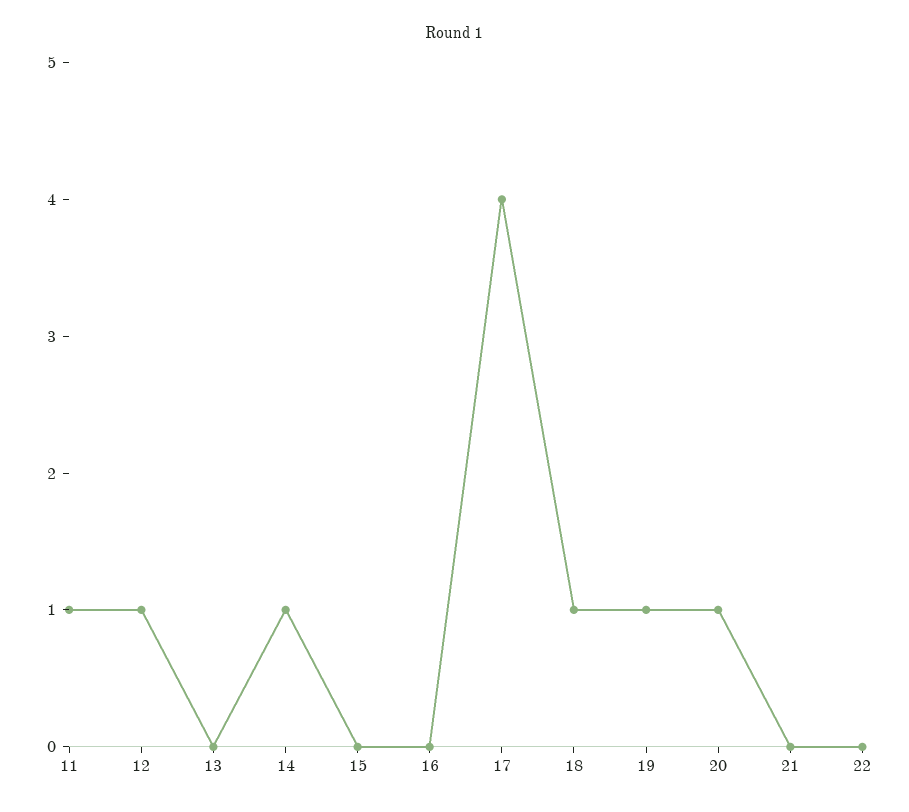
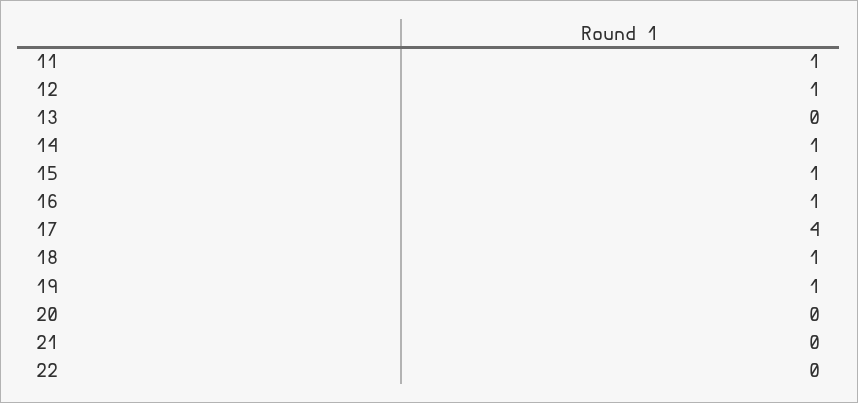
15: 0 -> 1
16: 0 -> 1
20: 1 -> 0

